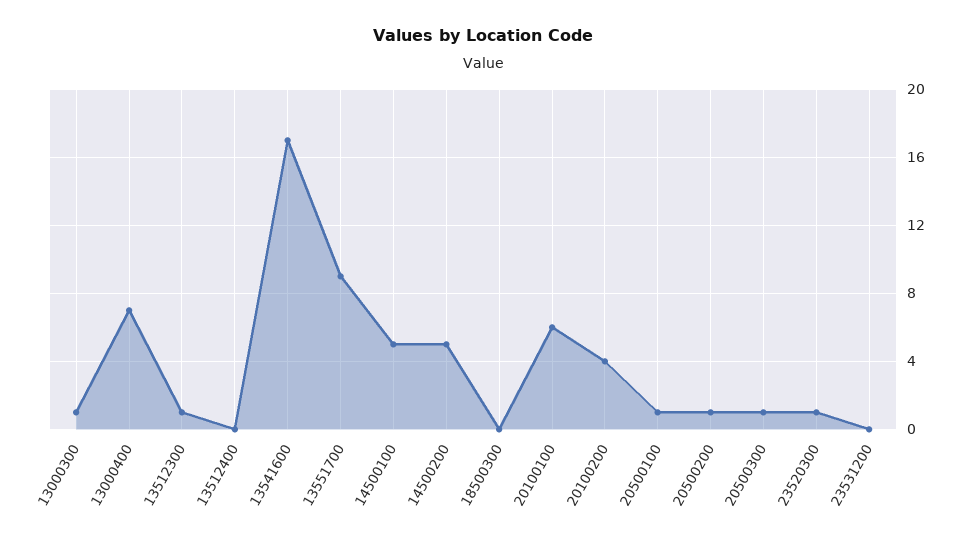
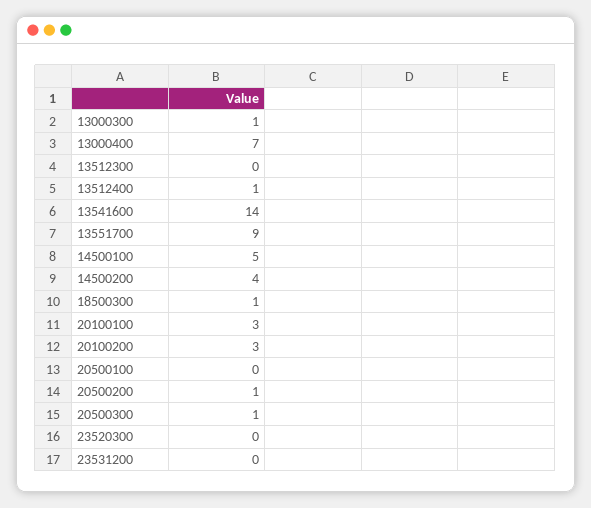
13512300: 1 -> 0
13512400: 0 -> 1
13541600: 17 -> 14
14500200: 5 -> 4
18500300: 0 -> 1
20100100: 6 -> 3
20100200: 4 -> 3
20500100: 1 -> 0
23520300: 1 -> 0

